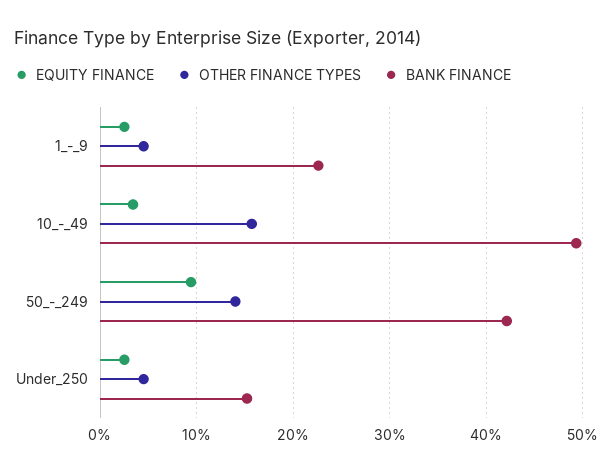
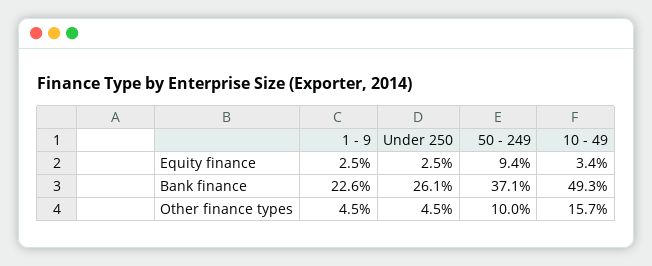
OTHER FINANCE TYPES, 50_-_249: 14 -> 10
BANK FINANCE, 50_-_249: 42 -> 37.1
BANK FINANCE, Under_250: 15 -> 26.1

